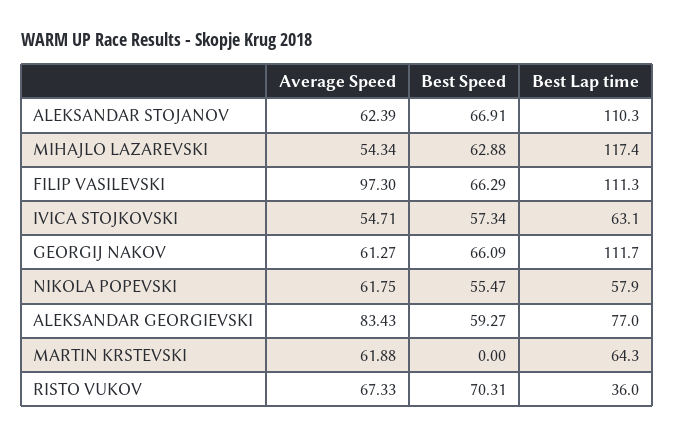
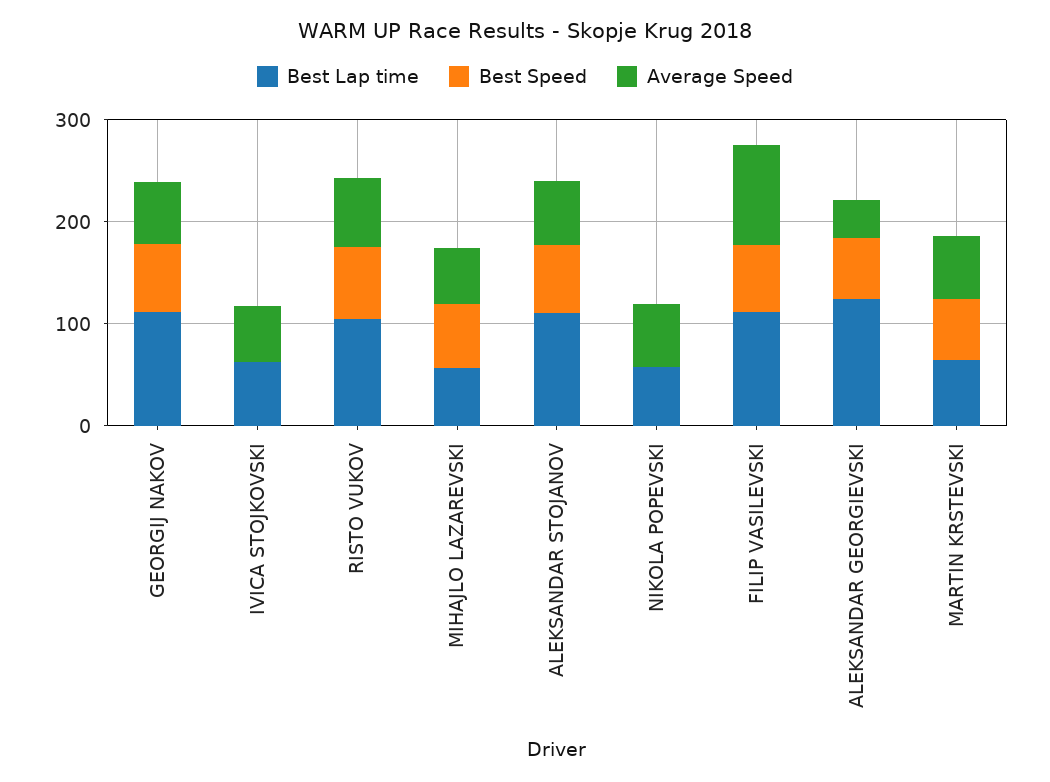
Best Lap time, MIHAJLO LAZAREVSKI: 117.4 -> 60
Best Speed, IVICA STOJKOVSKI: 57.34 -> 0
Best Speed, NIKOLA POPEVSKI: 55.47 -> 0
Average Speed, ALEKSANDAR GEORGIEVSKI: 83.43 -> 40
Best Lap time, ALEKSANDAR GEORGIEVSKI: 77 -> 120
Best Speed, MARTIN KRSTEVSKI: 0 -> 60
Best Lap time, RISTO VUKOV: 36 -> 100

